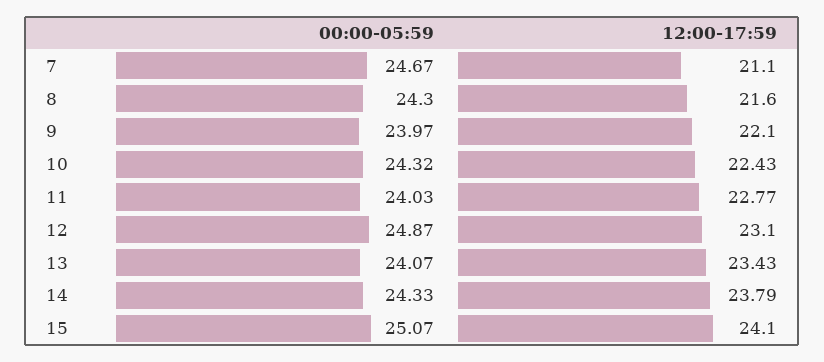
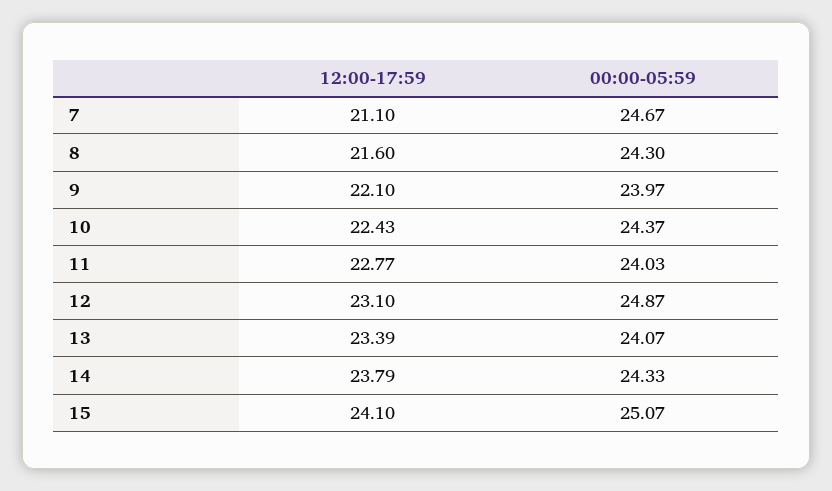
00:00-05:59, 10: 24.32 -> 24.37
12:00-17:59, 13: 23.43 -> 23.39

